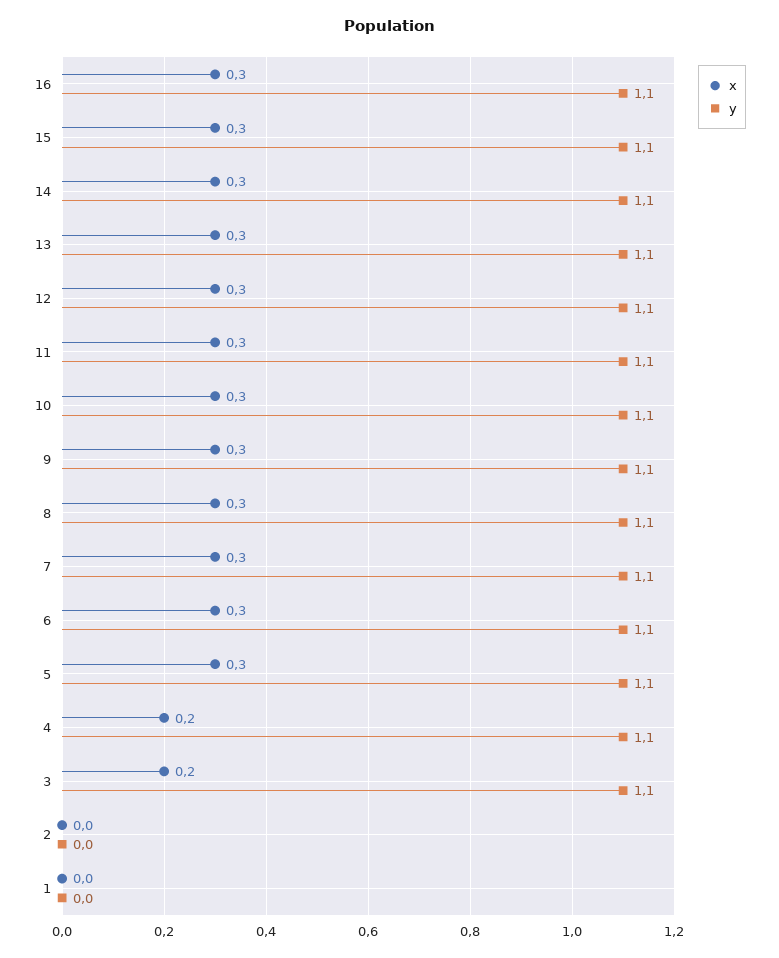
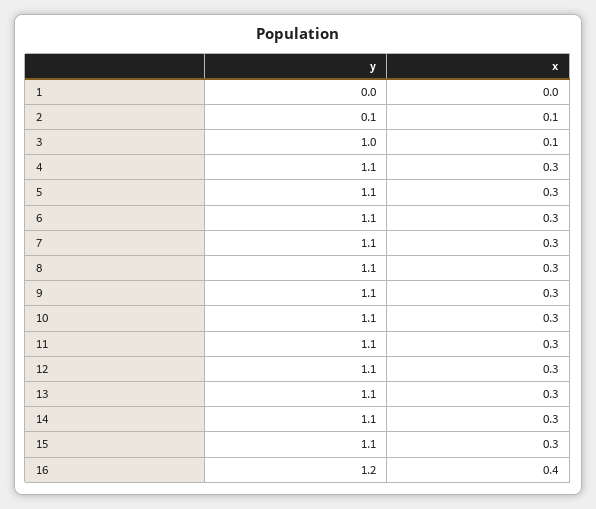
x, 16: 0.3 -> 0.4
y, 16: 1.1 -> 1.2
x, 4: 0.2 -> 0.3
x, 3: 0.2 -> 0.1
y, 3: 1.1 -> 1
x, 2: 0 -> 0.1
y, 2: 0 -> 0.1

